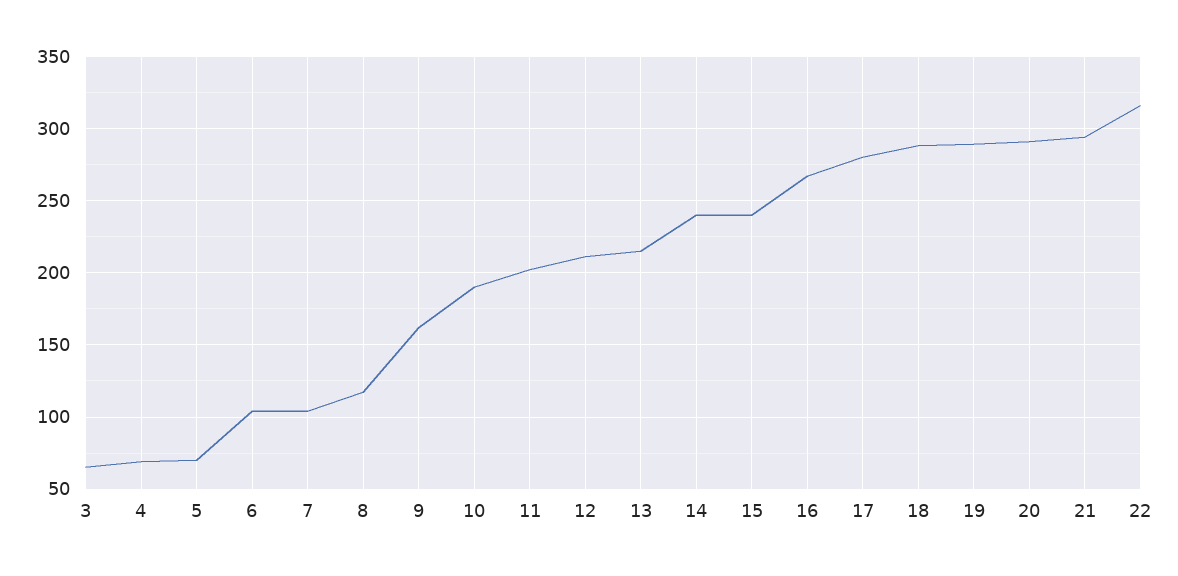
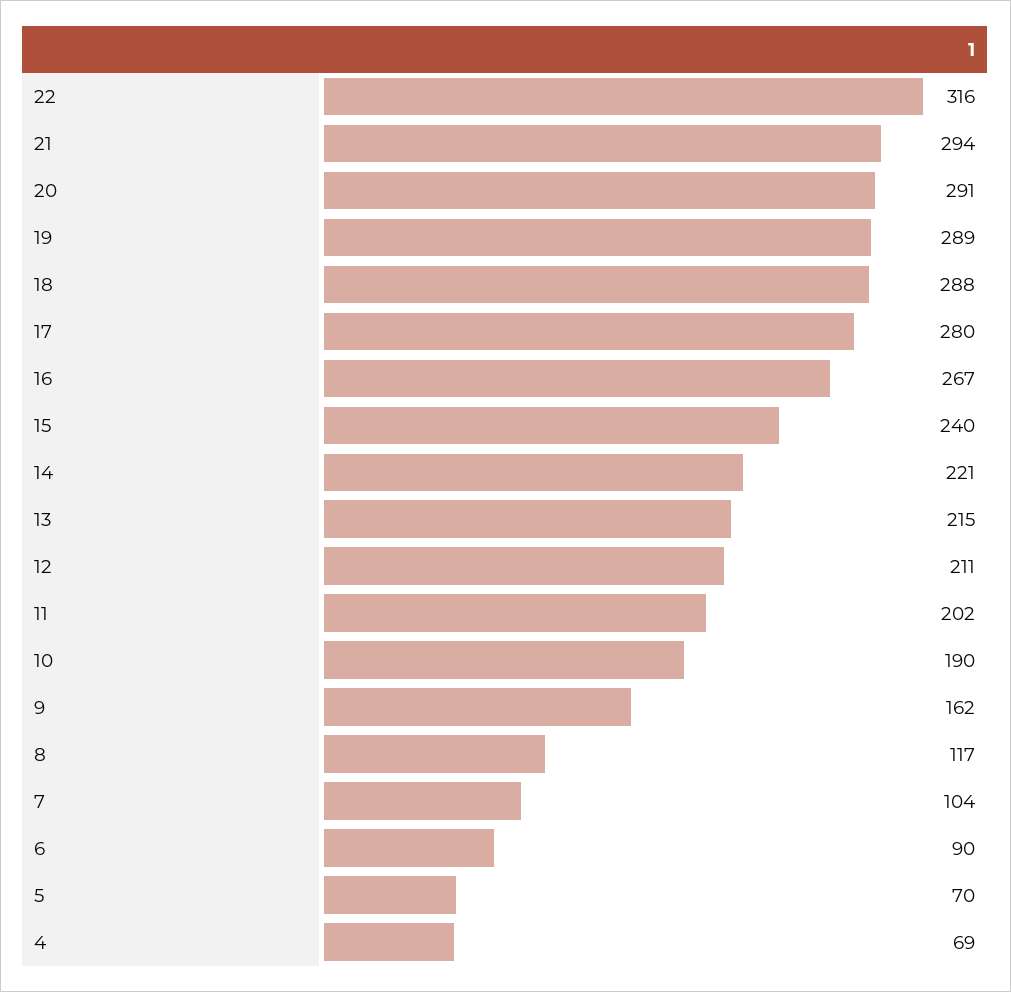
3: 65 -> none
6: 105 -> 90
14: 240 -> 221

